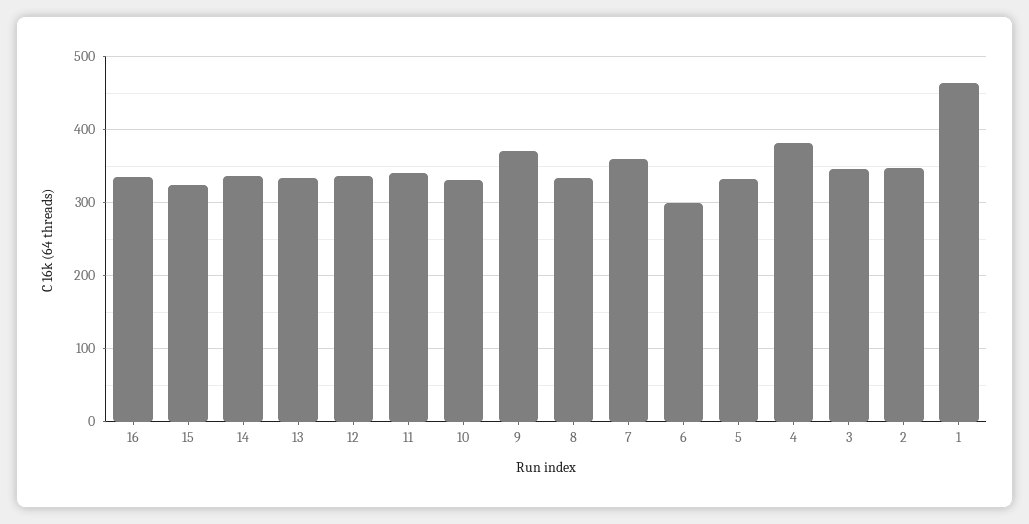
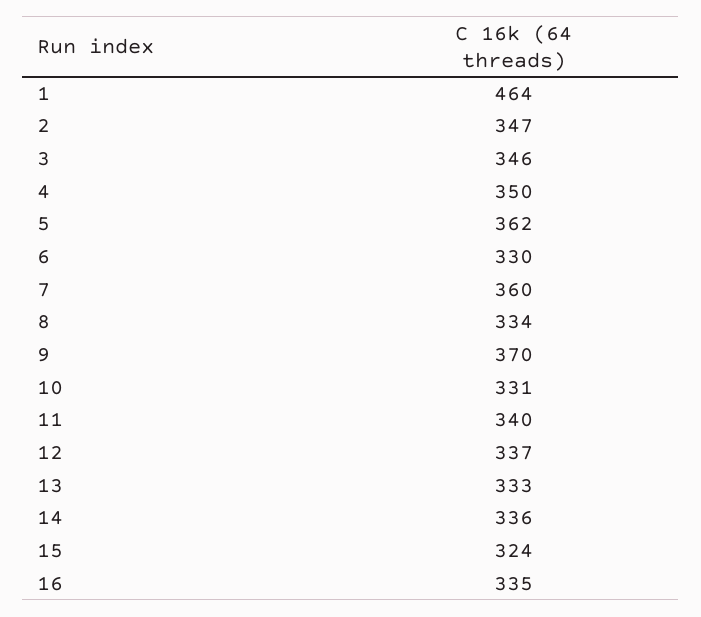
6: 300 -> 330
5: 330 -> 362
4: 380 -> 350

